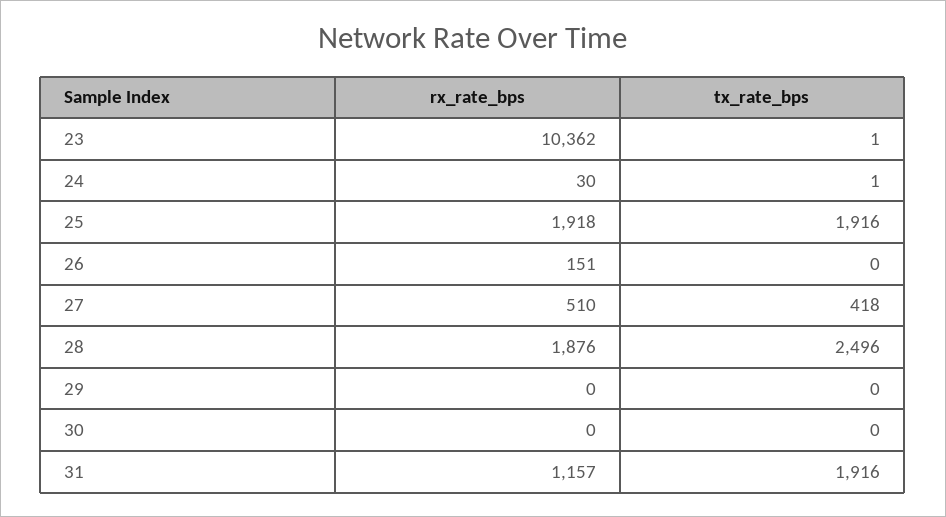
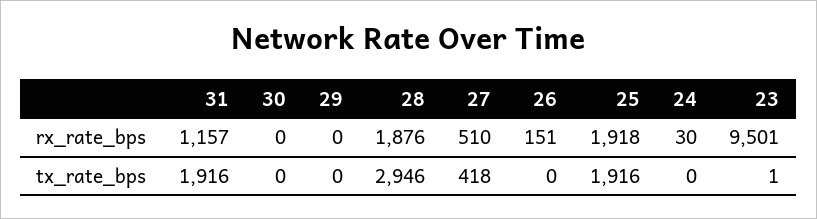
rx_rate_bps, 23: 10362 -> 9501
tx_rate_bps, 24: 1 -> 0
tx_rate_bps, 28: 2496 -> 2946

